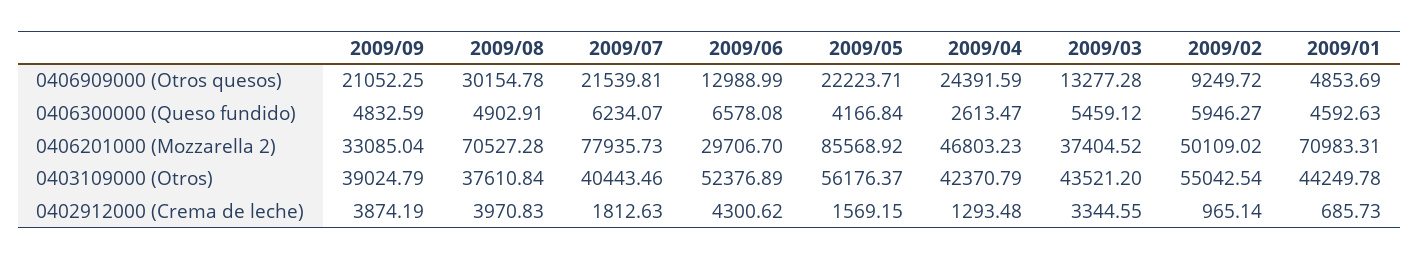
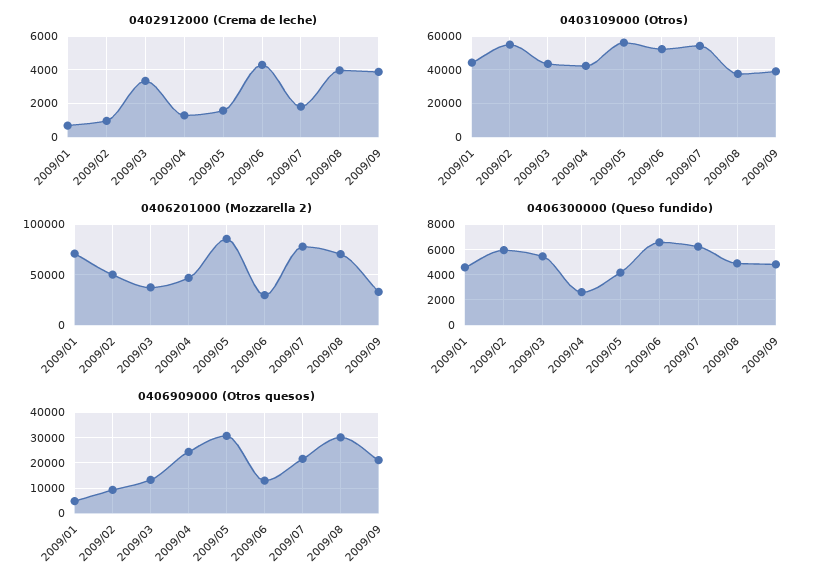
0406909000 (Otros quesos), 2009/05: 22223.71 -> 30000
0403109000 (Otros), 2009/07: 40443.46 -> 55000

